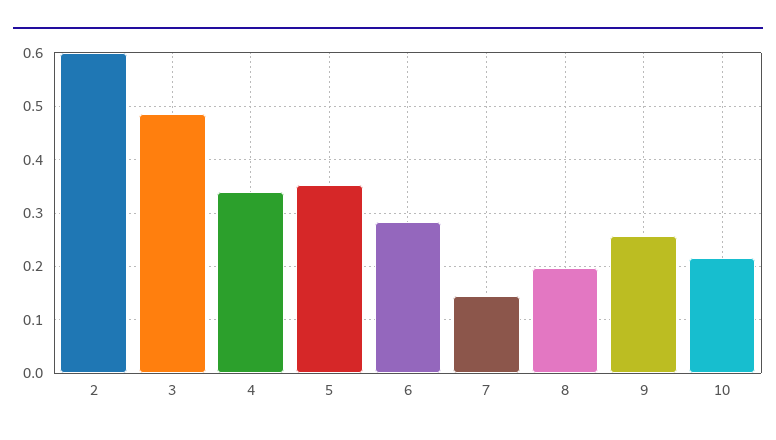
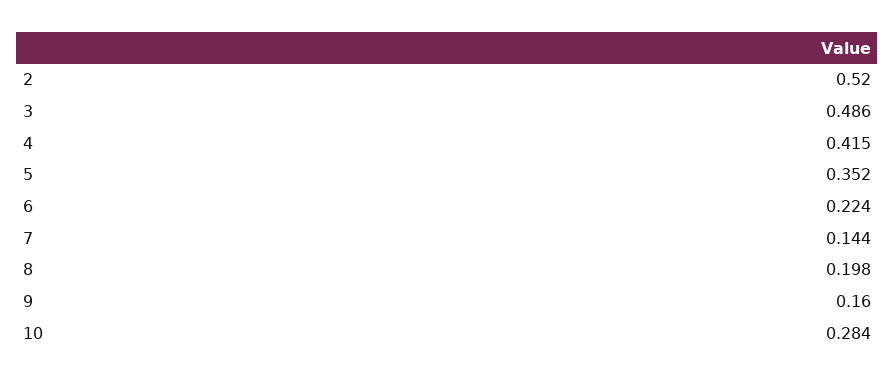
2: 0.6 -> 0.52
4: 0.34 -> 0.415
6: 0.28 -> 0.224
9: 0.26 -> 0.16
10: 0.22 -> 0.284

